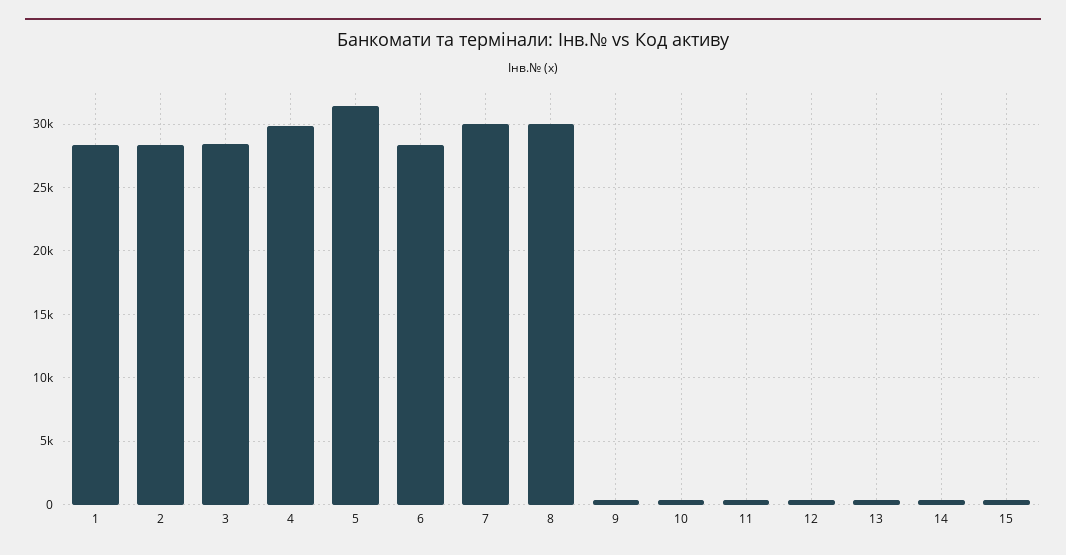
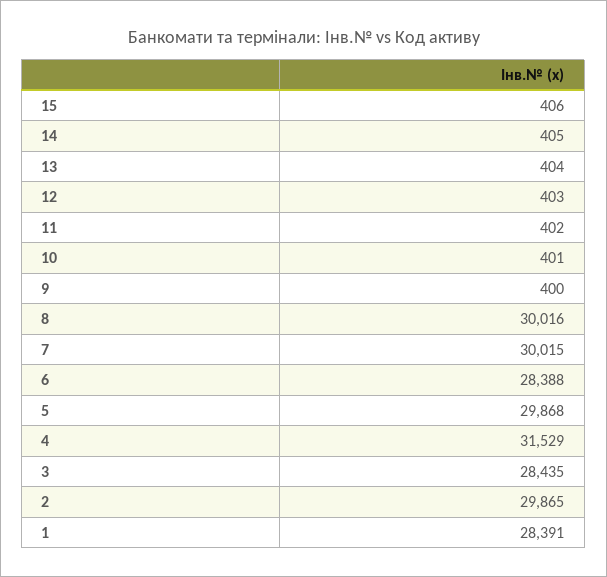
2: 28500 -> 29865
4: 30000 -> 31529
5: 31500 -> 29868

